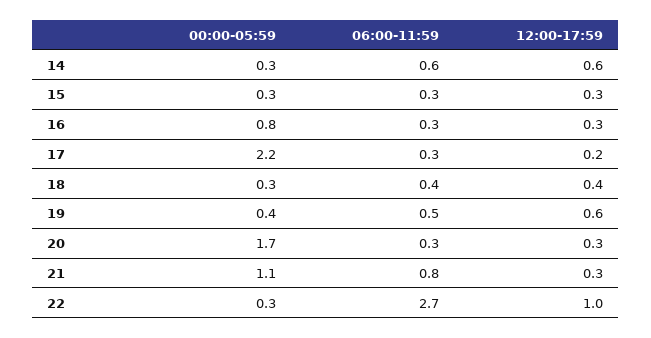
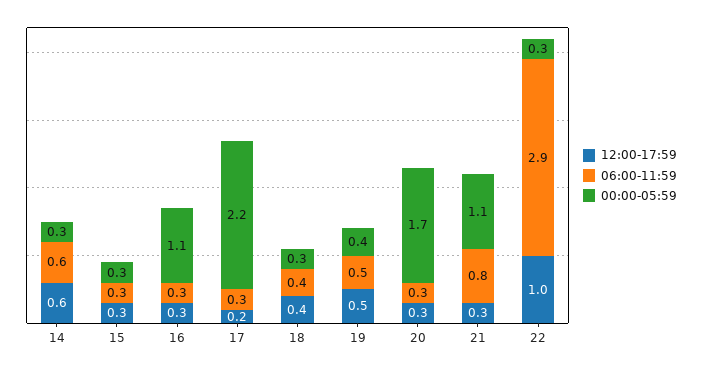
00:00-05:59, 16: 0.8 -> 1.1
12:00-17:59, 19: 0.6 -> 0.5
06:00-11:59, 22: 2.7 -> 2.9

